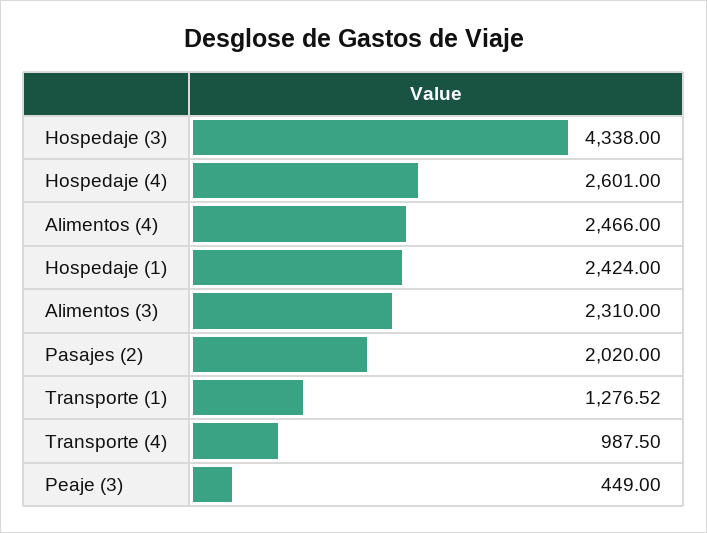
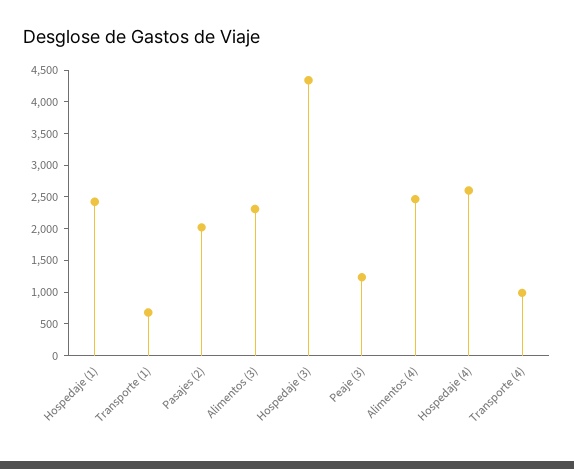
Transporte (1): 1276.52 -> 750
Peaje (3): 449 -> 1250

